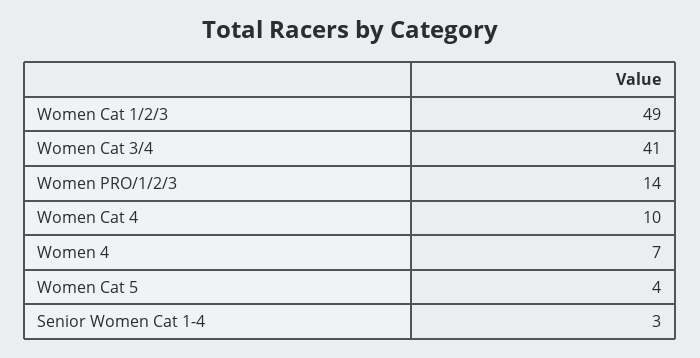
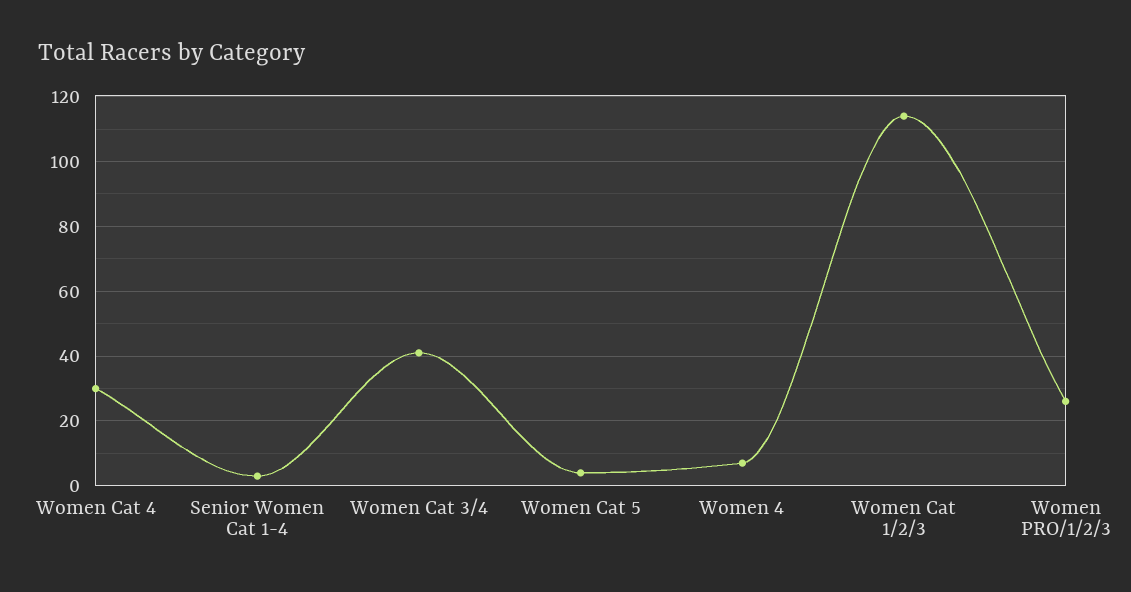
Women Cat 1/2/3: 49 -> 115
Women PRO/1/2/3: 14 -> 25
Women Cat 4: 10 -> 30

